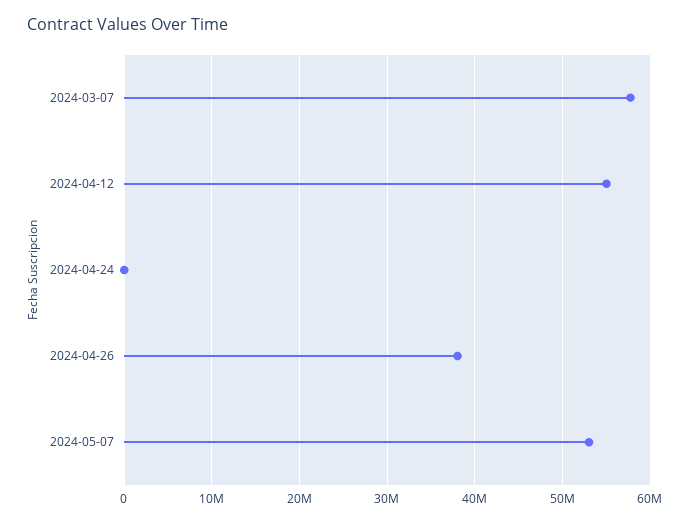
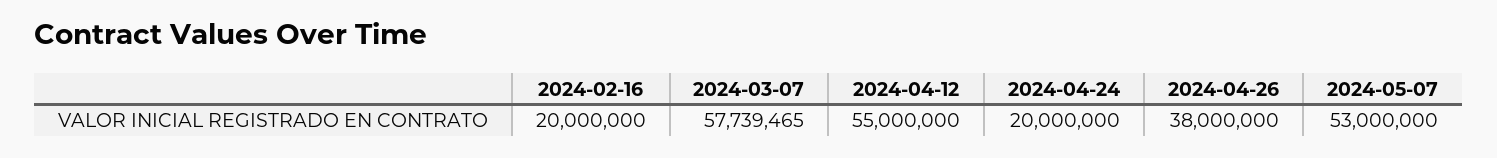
2024-04-24: 0 -> 20000000
2024-02-16: none -> 20000000

